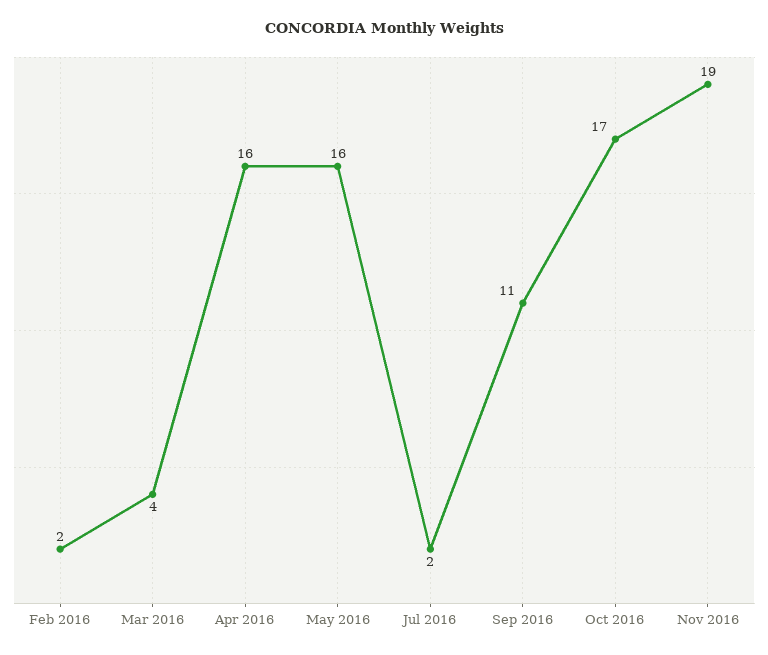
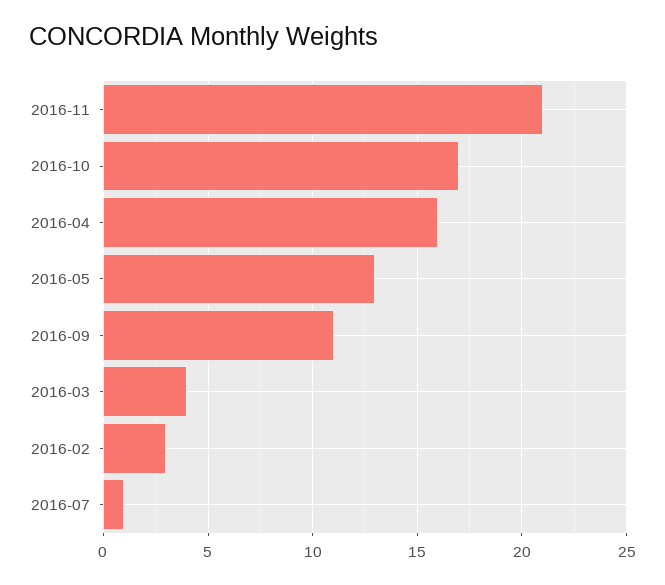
Feb 2016: 2 -> 3
May 2016: 16 -> 13
Jul 2016: 2 -> 1
Nov 2016: 19 -> 21

